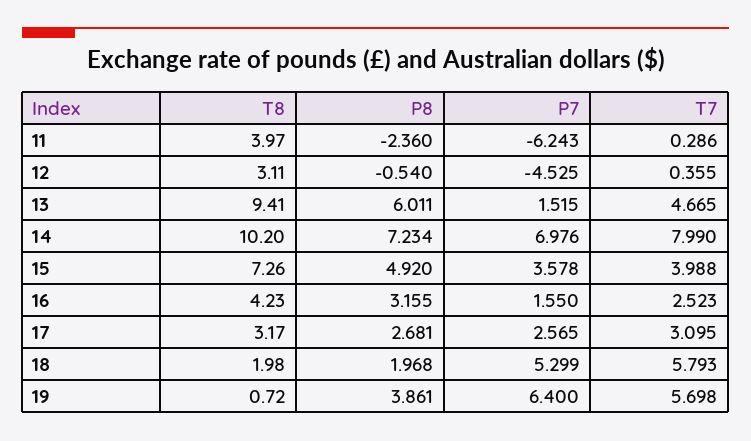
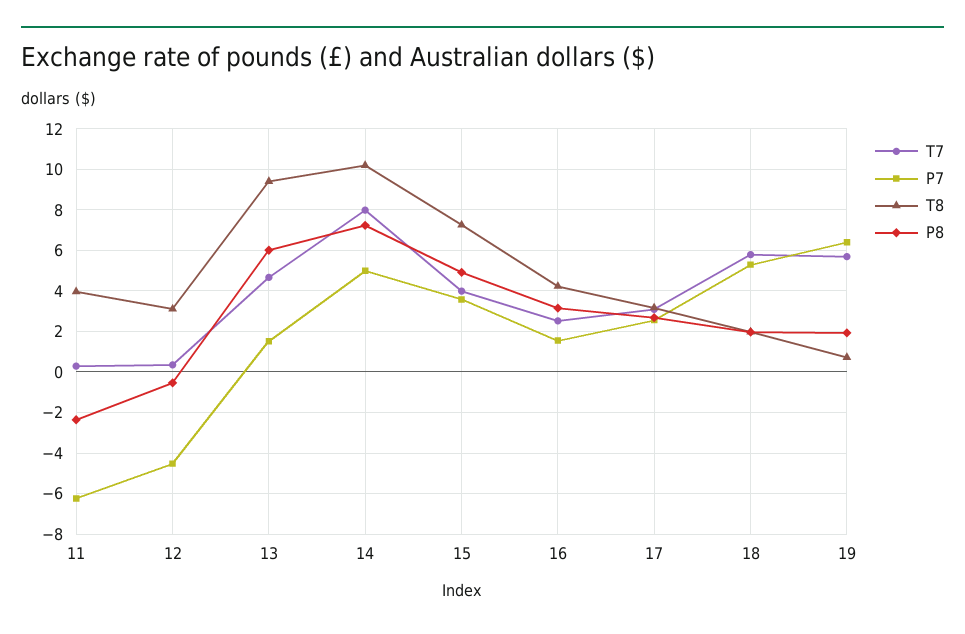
P7, 14: 6.976 -> 5
P8, 19: 3.861 -> 2

